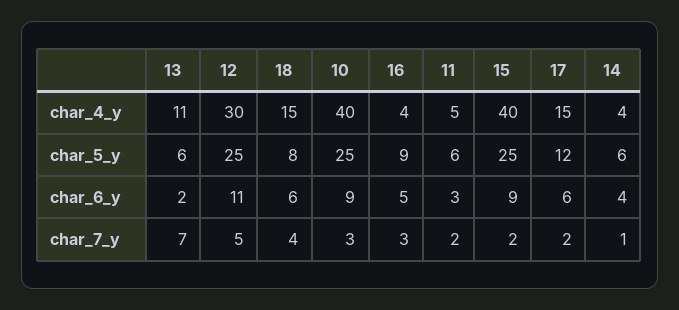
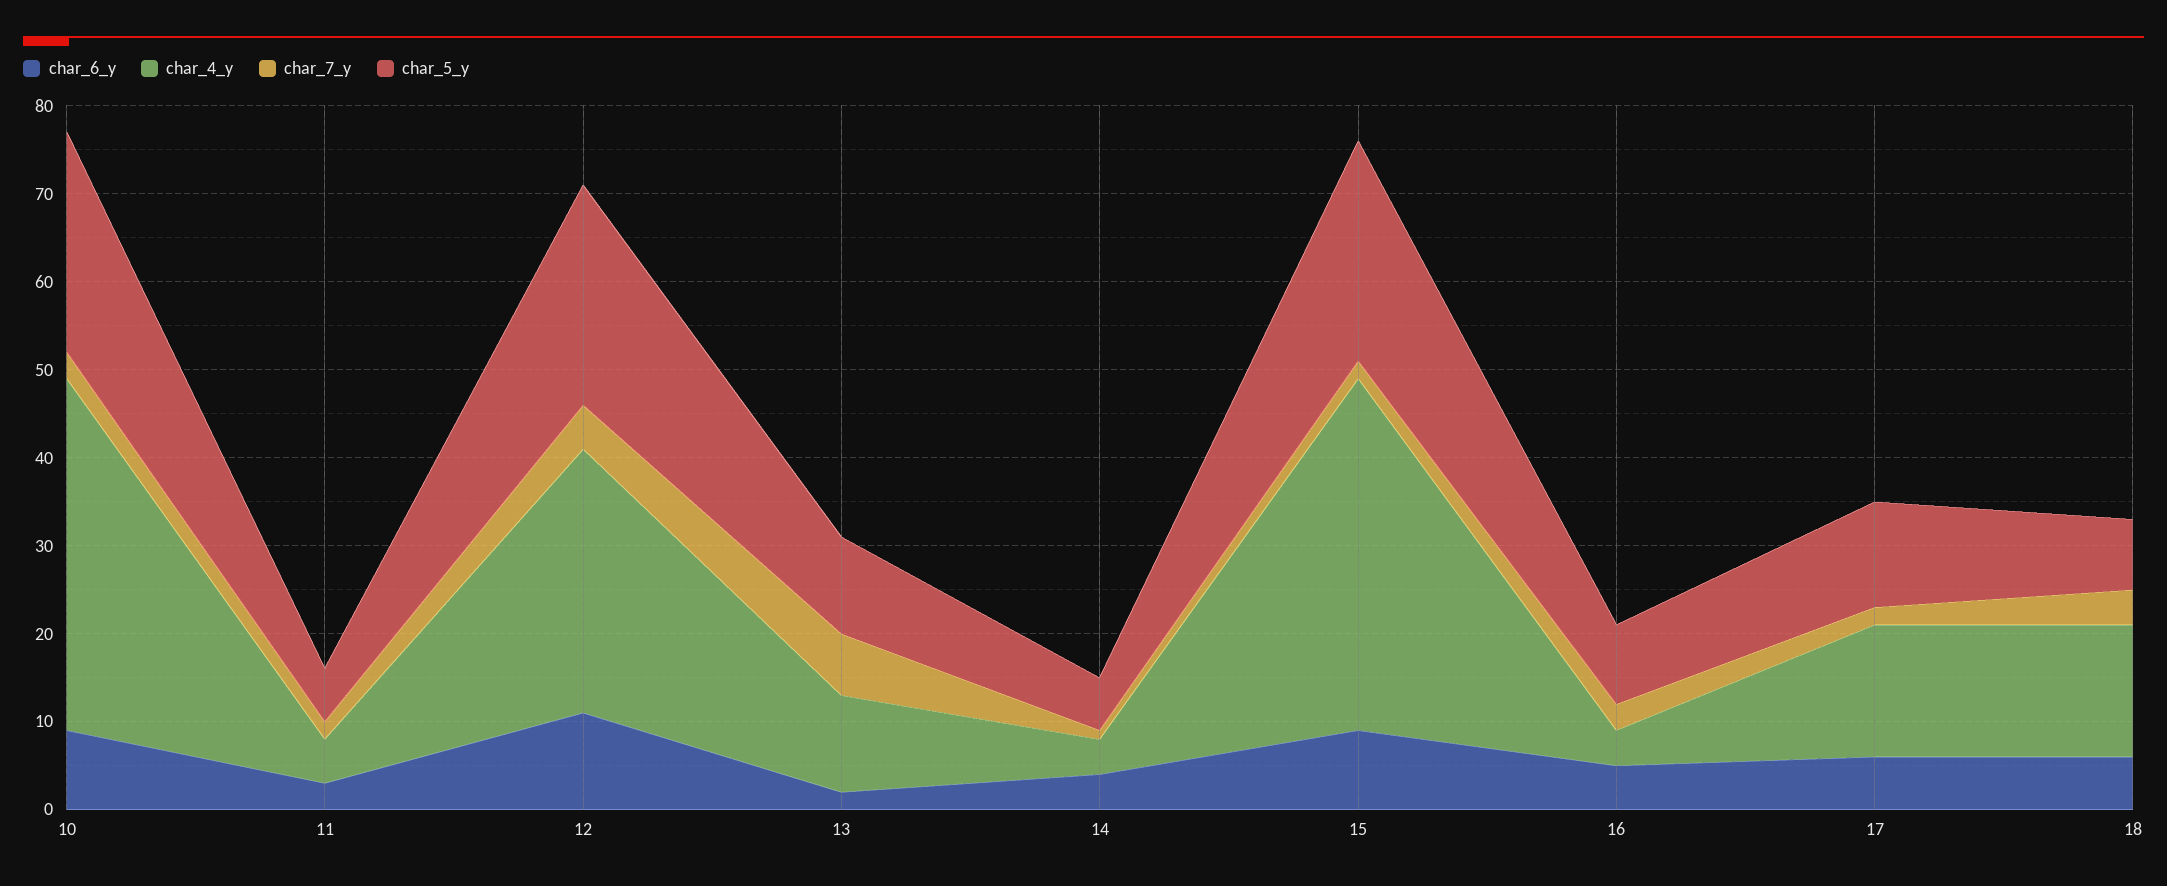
char_5_y, 13: 6 -> 11

